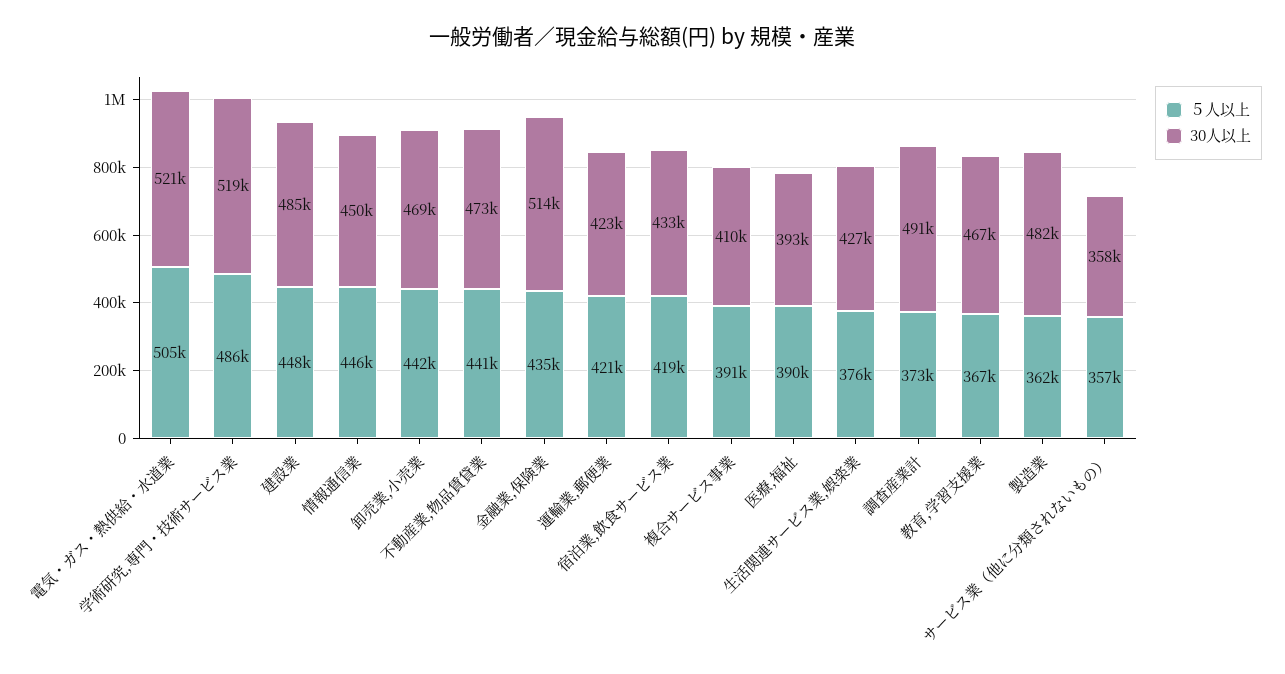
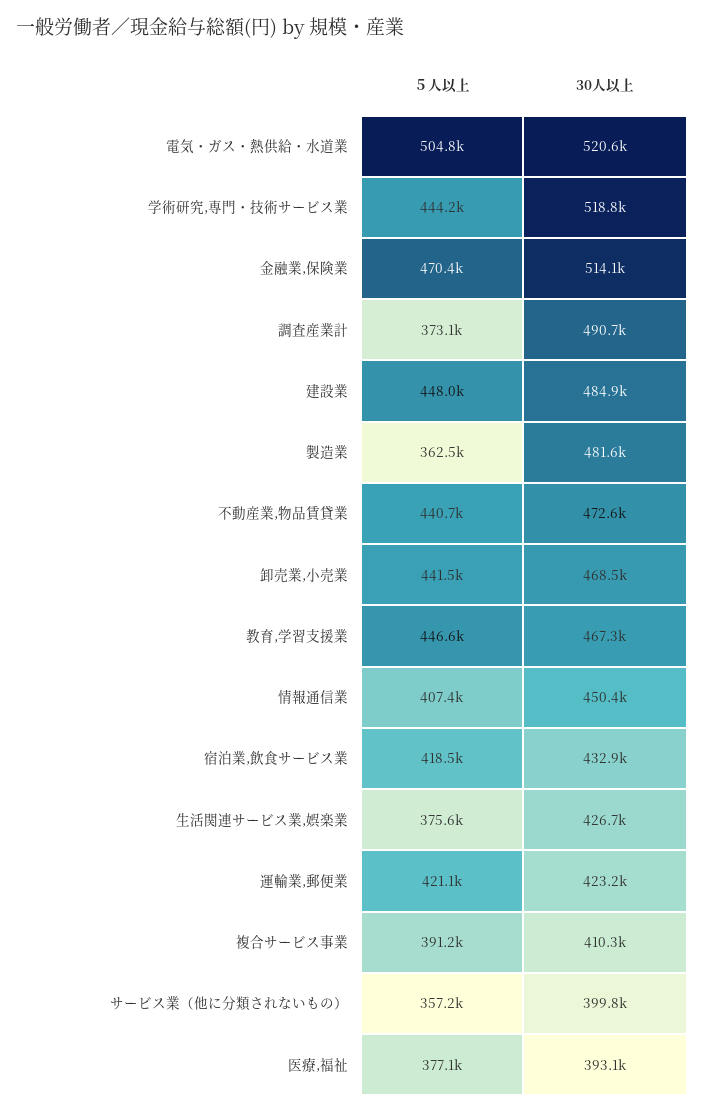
５人以上, 学術研究,専門・技術サービス業: 486000 -> 444200
５人以上, 情報通信業: 446000 -> 407400
５人以上, 金融業,保険業: 435000 -> 470400
５人以上, 医療,福祉: 390000 -> 377100
５人以上, 教育,学習支援業: 367000 -> 446600
30人以上, サービス業（他に分類されないもの）: 358000 -> 399800

